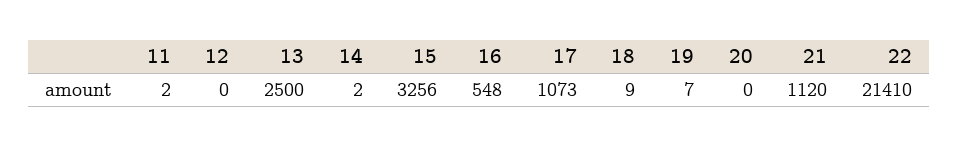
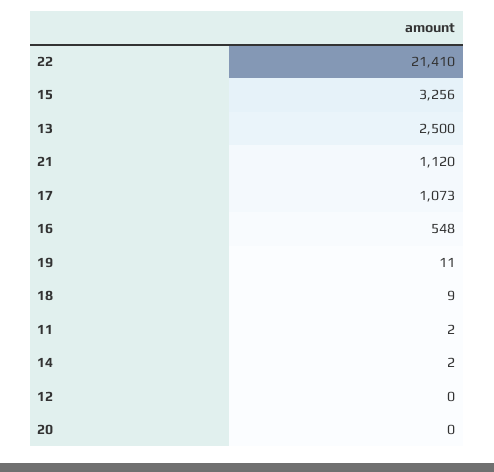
19: 7 -> 11

